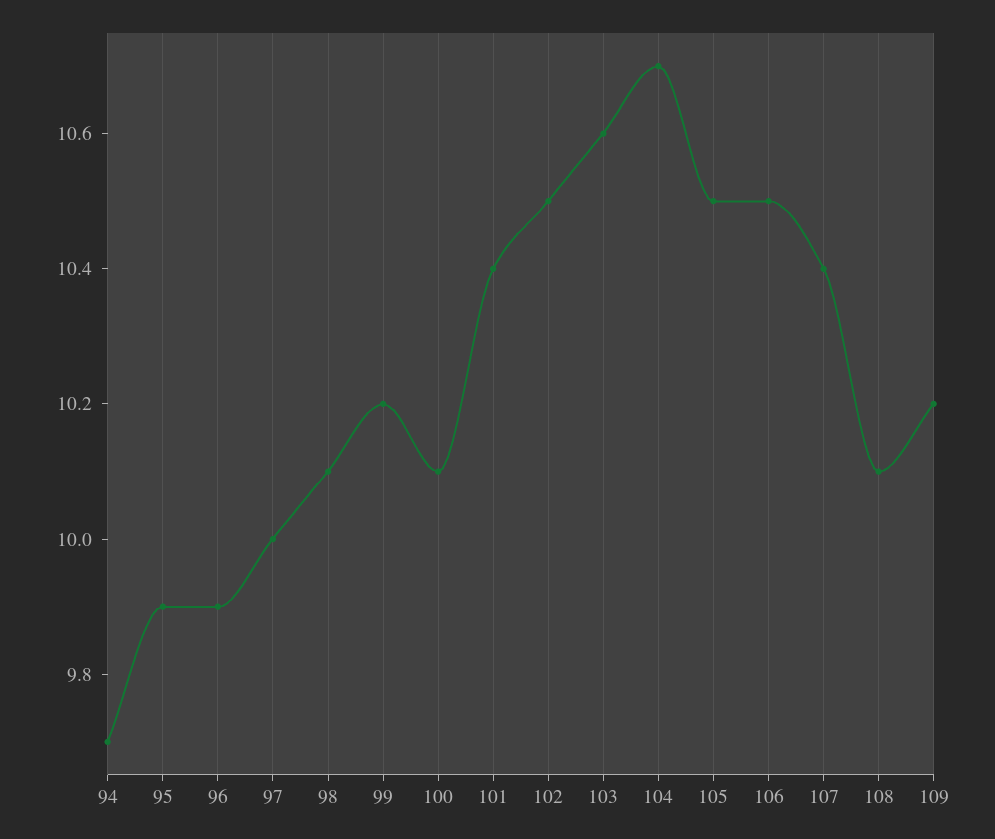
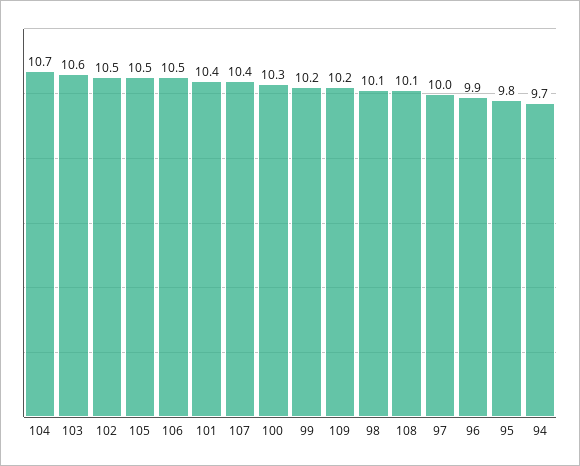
95: 9.9 -> 9.8
100: 10.1 -> 10.3

